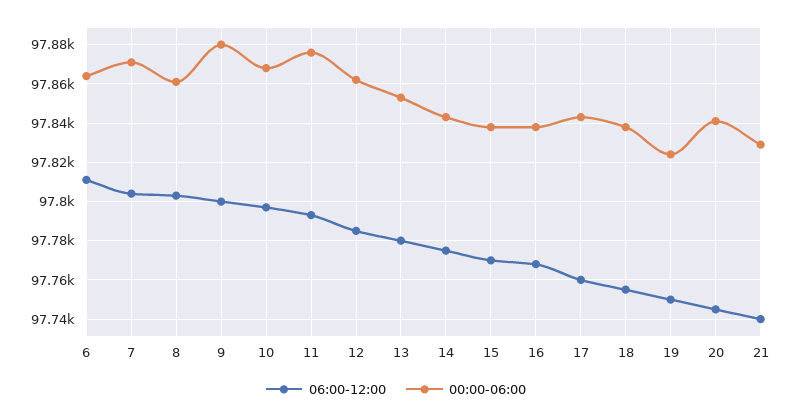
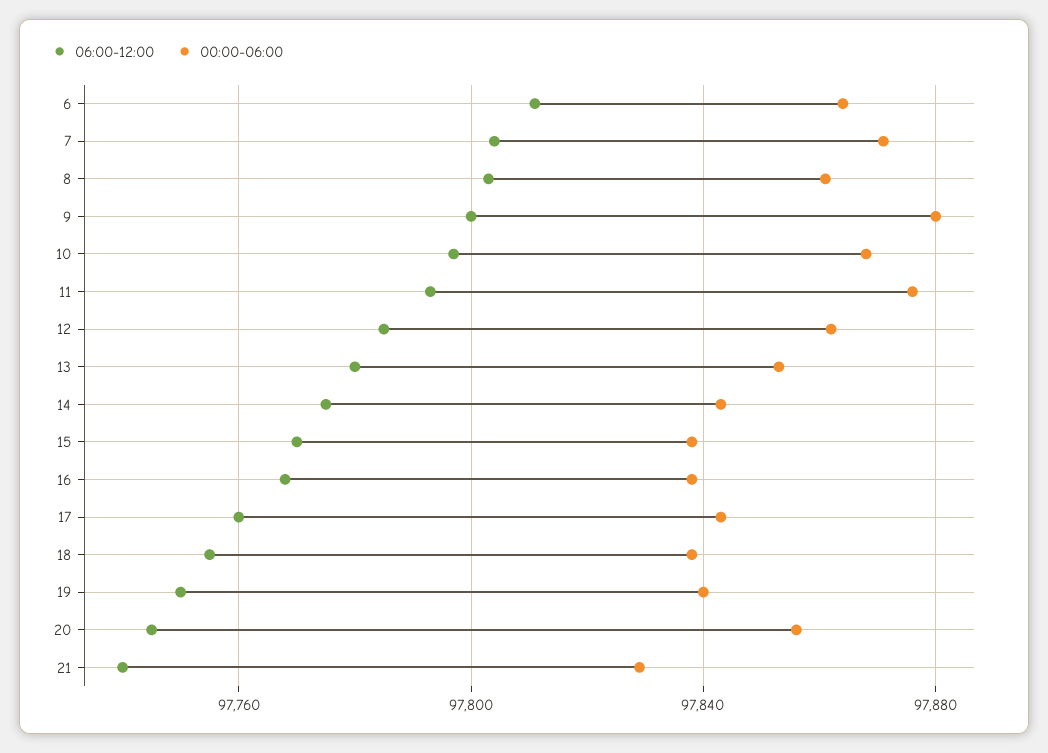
00:00-06:00, 19: 97825 -> 97840
00:00-06:00, 20: 97840 -> 97855

